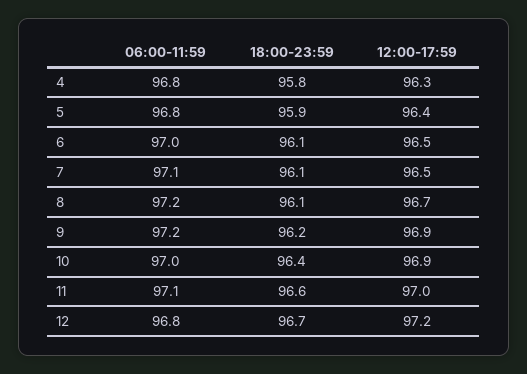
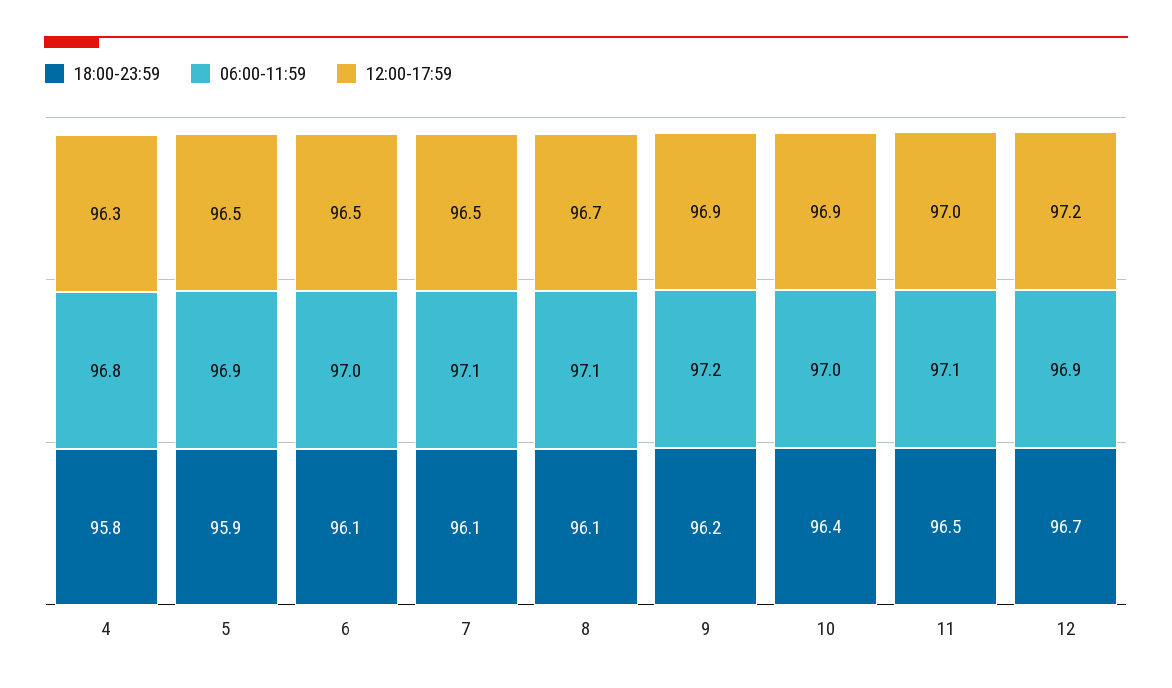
06:00-11:59, 5: 96.8 -> 96.9
12:00-17:59, 5: 96.4 -> 96.5
06:00-11:59, 8: 97.2 -> 97.1
18:00-23:59, 11: 96.6 -> 96.5
06:00-11:59, 12: 96.8 -> 96.9

